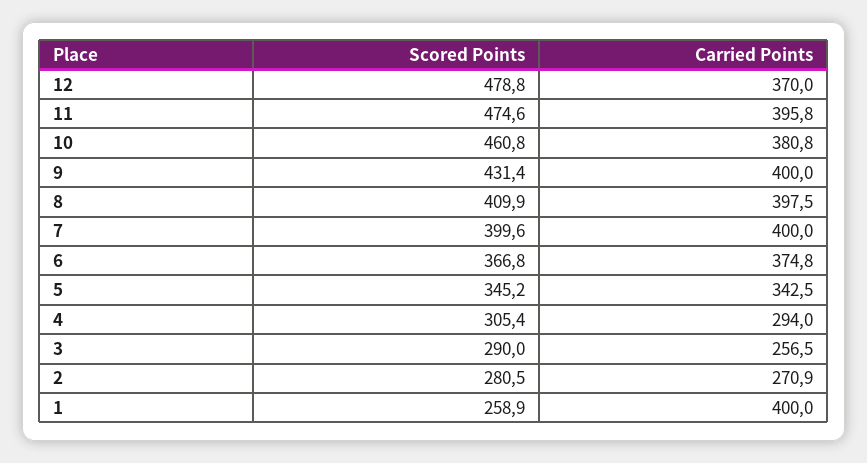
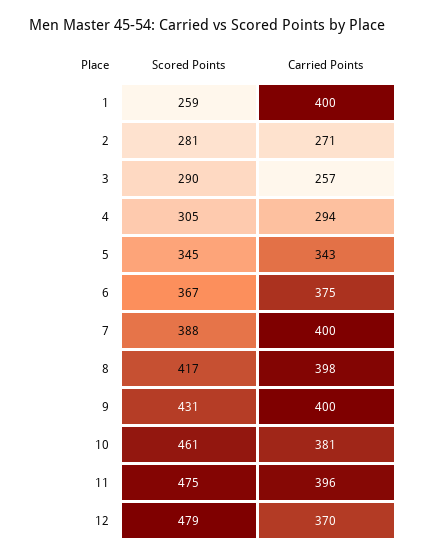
Scored Points, 8: 409.9 -> 417
Scored Points, 7: 399.6 -> 388

